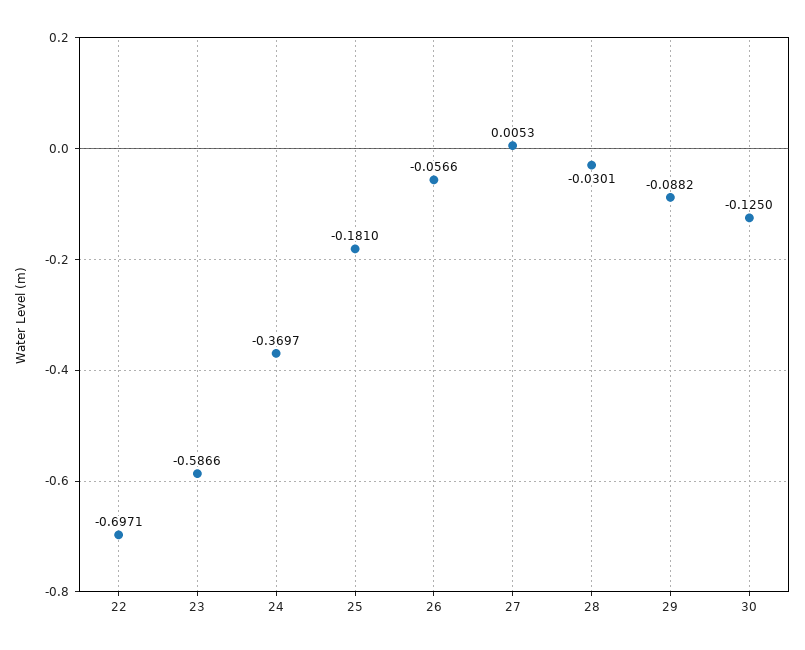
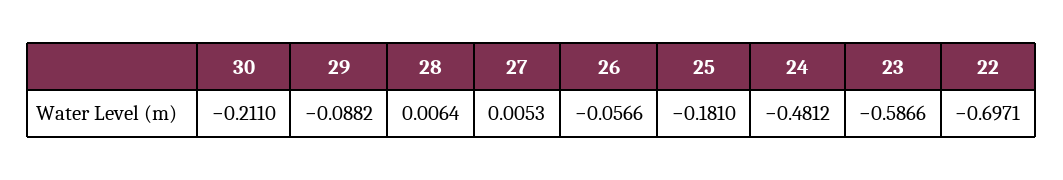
24: -0.3697 -> -0.4812
28: -0.0301 -> 0.0064
30: -0.125 -> -0.211

